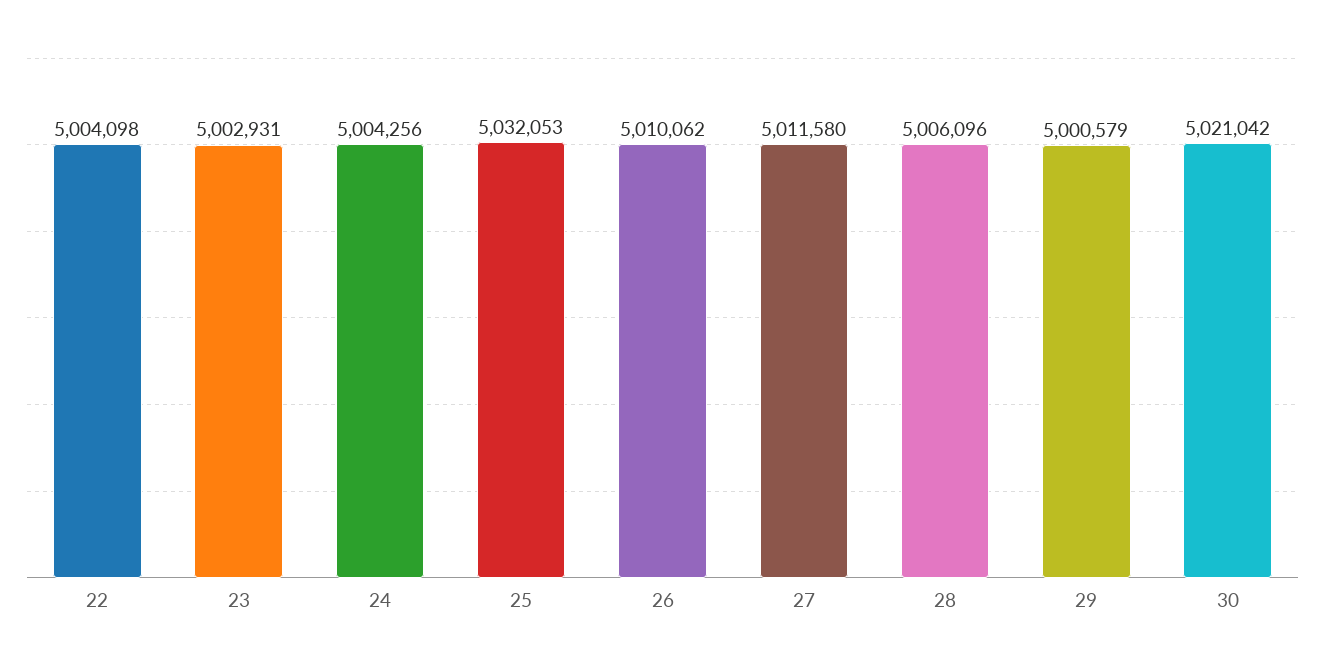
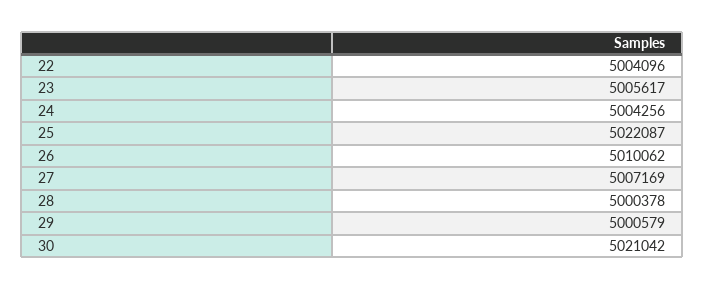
22: 5004098 -> 5004096
23: 5002931 -> 5005617
25: 5032053 -> 5022087
27: 5011580 -> 5007169
28: 5006096 -> 5000378

